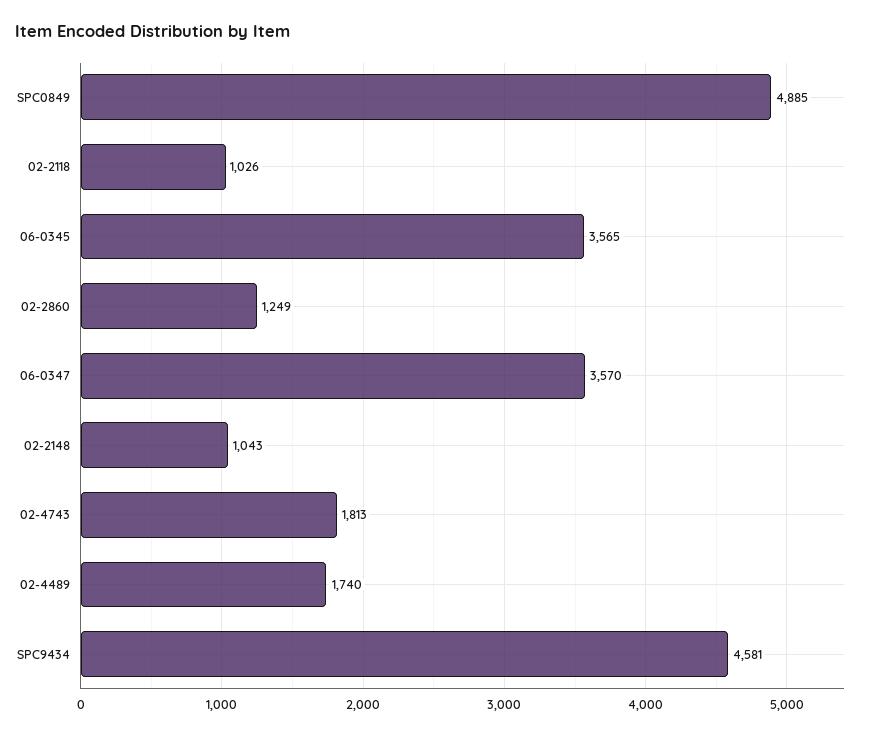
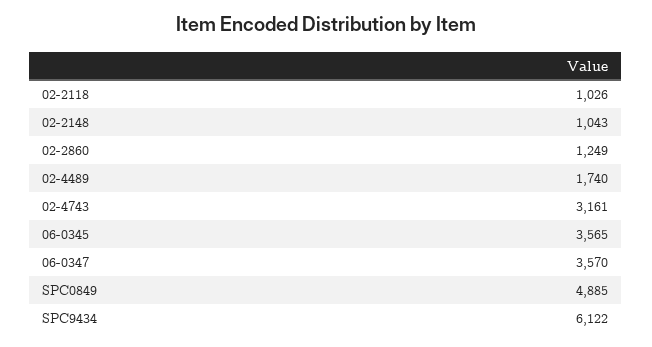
02-4743: 1813 -> 3161
SPC9434: 4581 -> 6122

